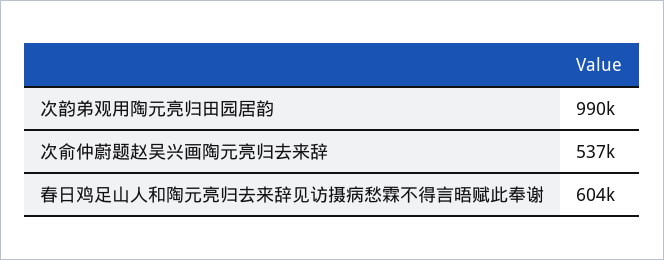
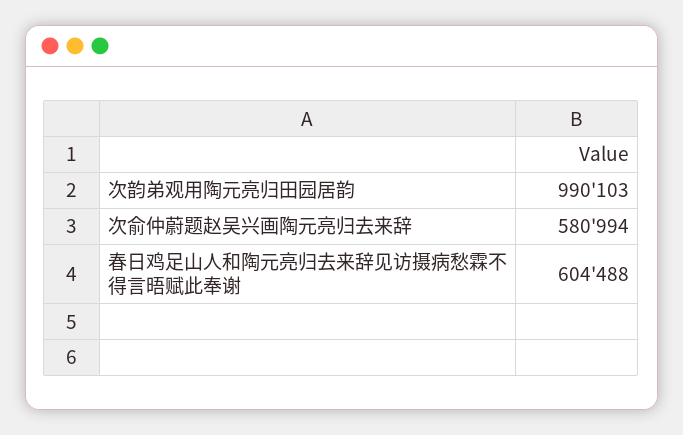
次俞仲蔚题赵吴兴画陶元亮归去来辞: 537000 -> 580994

